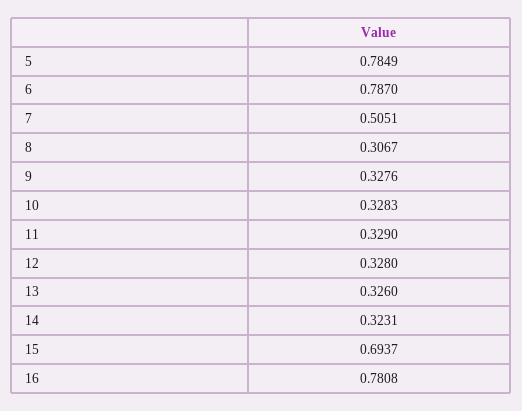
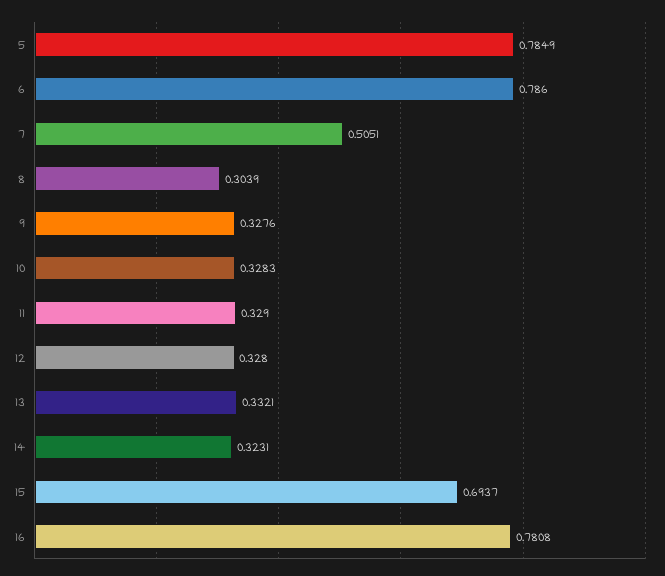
6: 0.787 -> 0.786
8: 0.3067 -> 0.3039
13: 0.326 -> 0.3321

